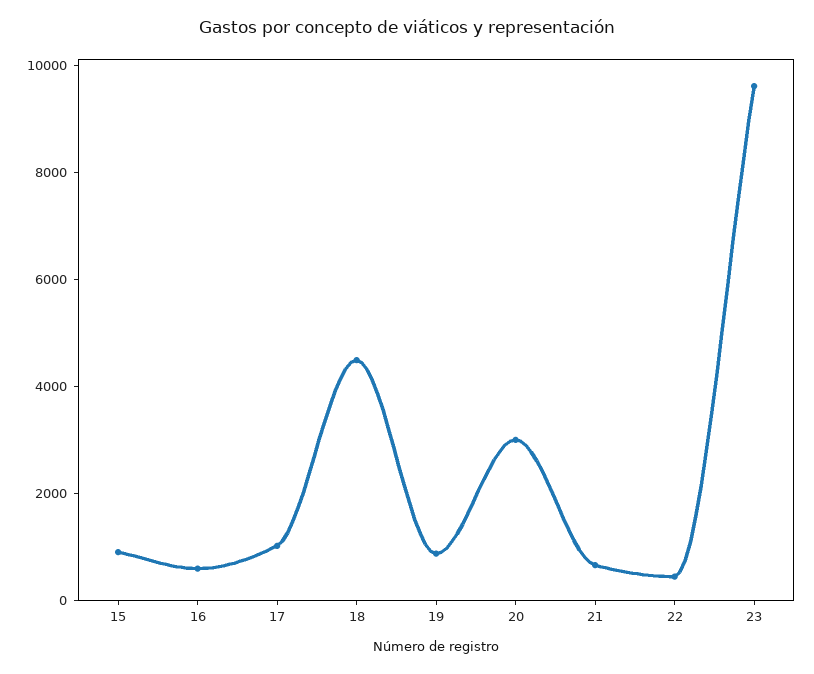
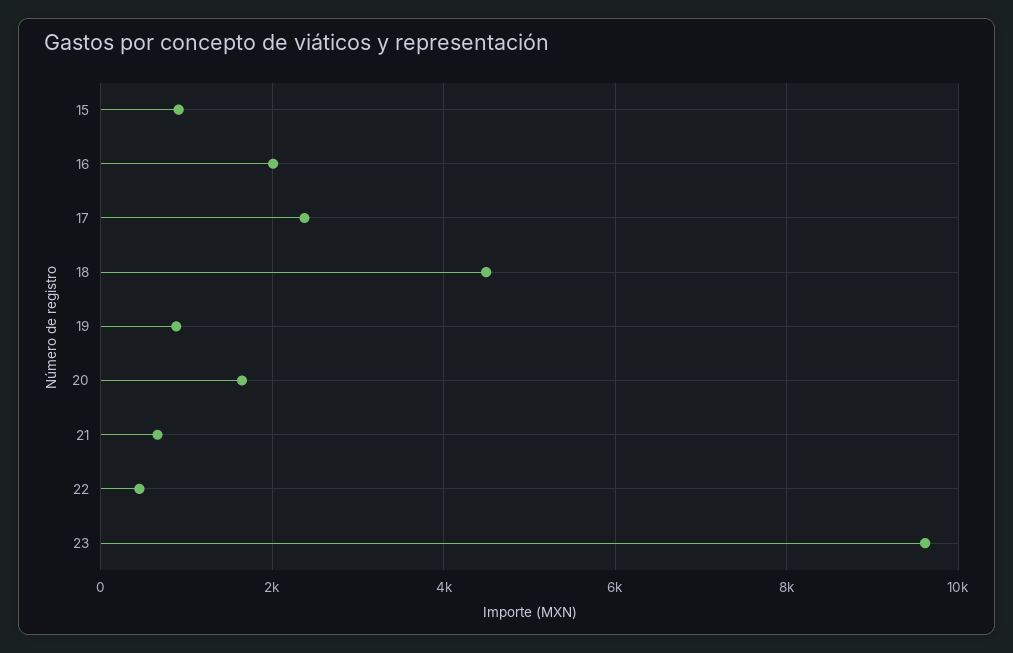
16: 500 -> 2000
17: 1000 -> 2400
20: 3000 -> 1600

